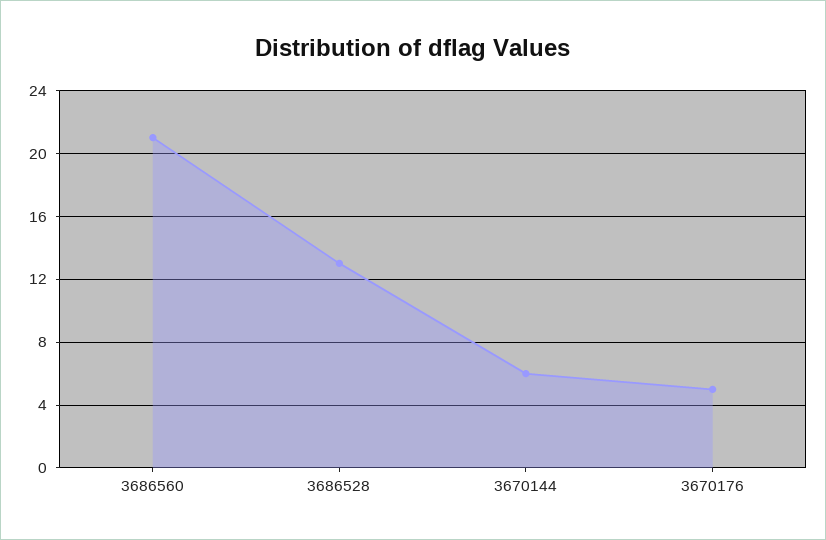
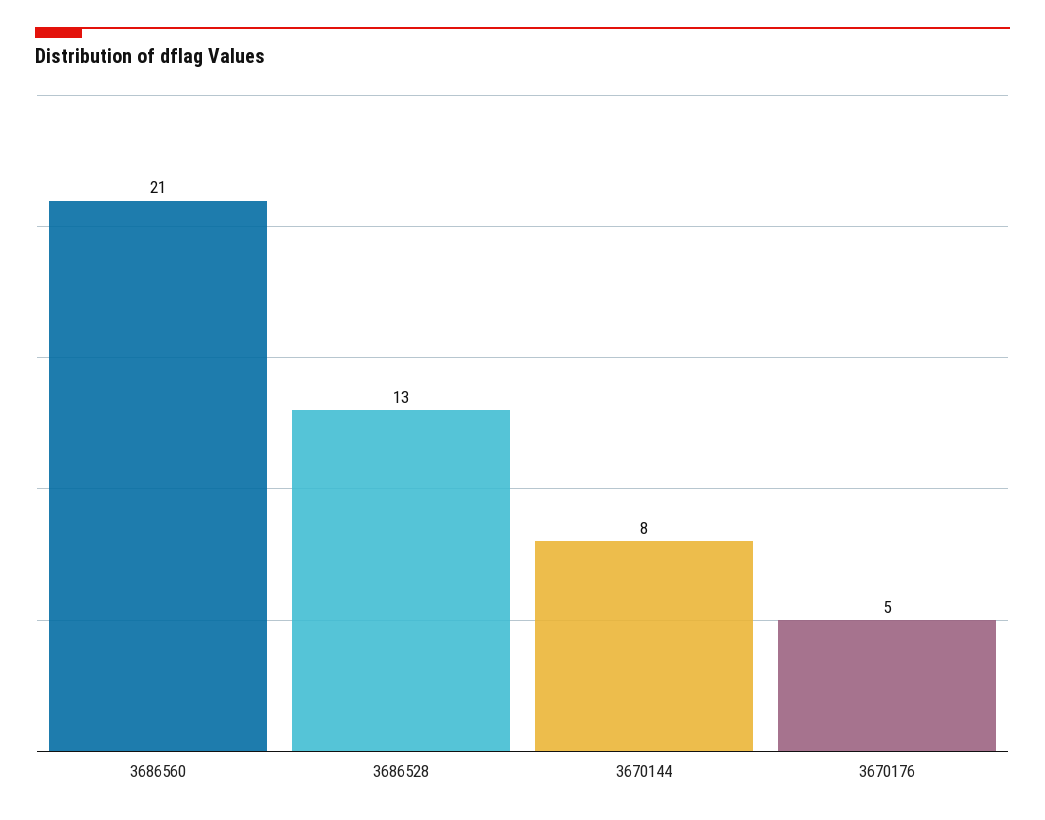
3670144: 6 -> 8

